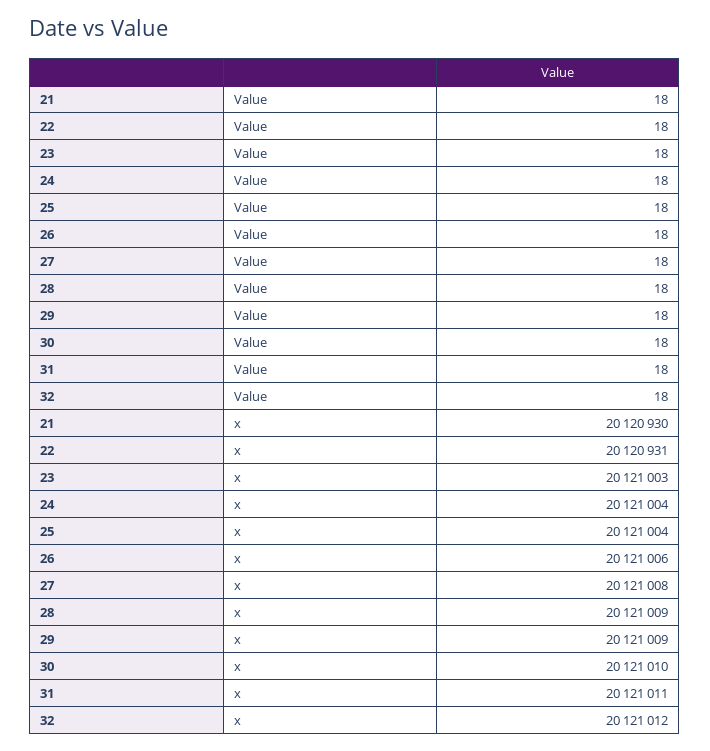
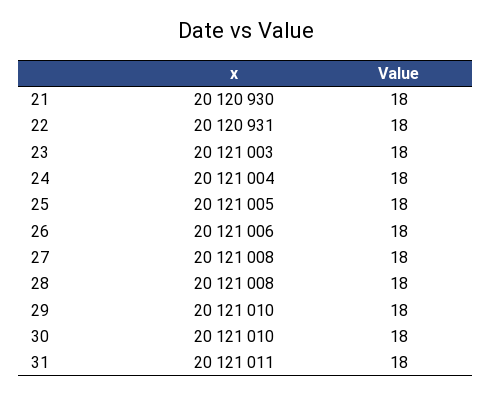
32, Value: 18 -> none
25, x: 20121004 -> 20121005
28, x: 20121009 -> 20121008
29, x: 20121009 -> 20121010
32, x: 20121012 -> none

